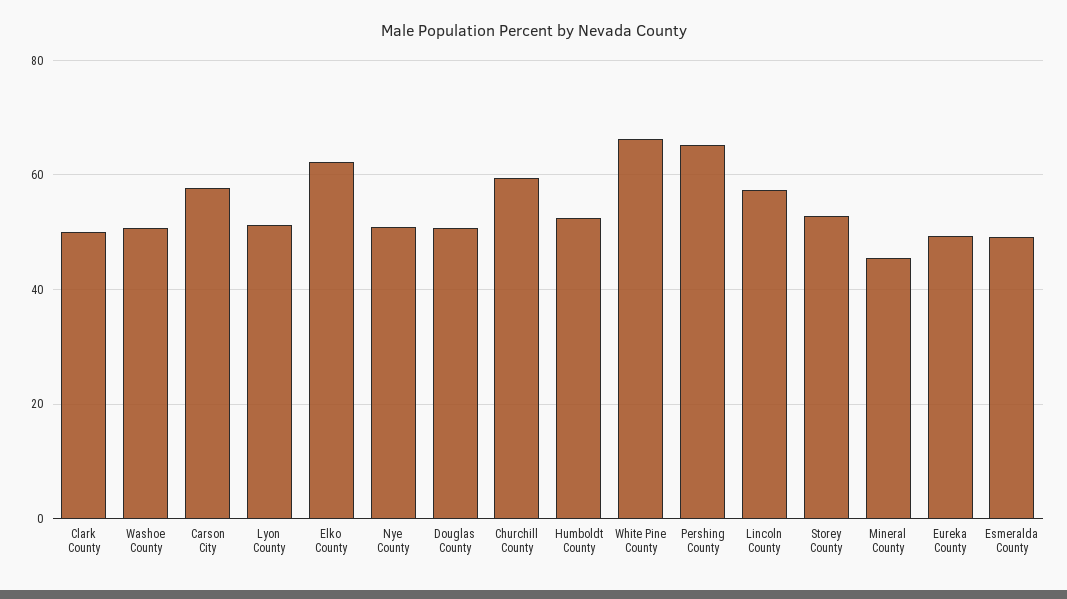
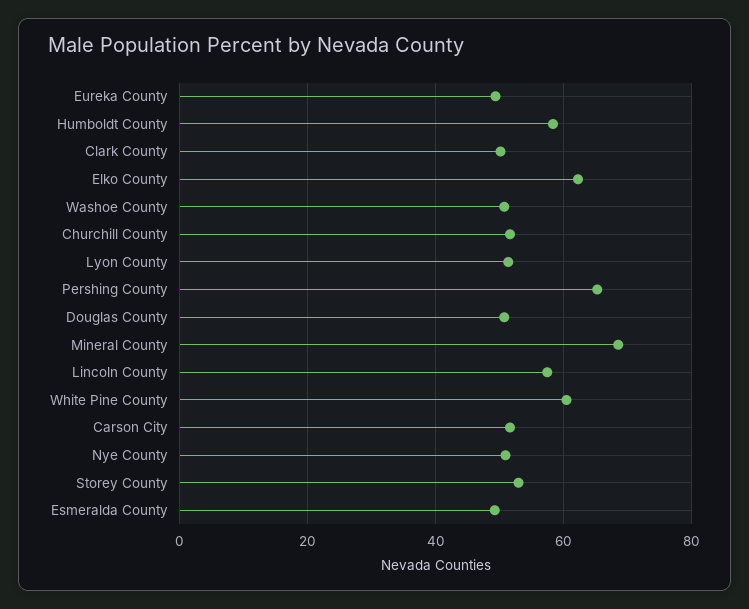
Carson City: 58 -> 52
Churchill County: 60 -> 52
Humboldt County: 52 -> 58
White Pine County: 66 -> 60
Mineral County: 46 -> 68

